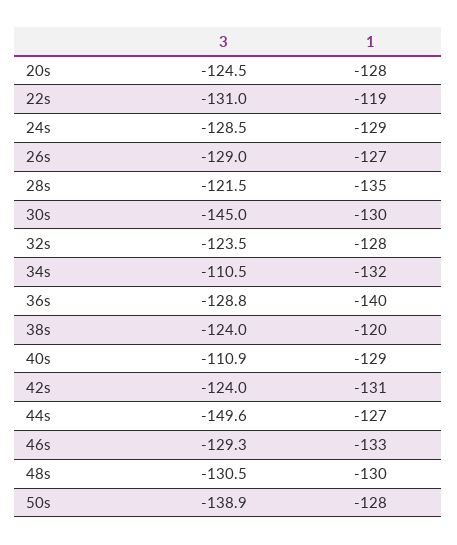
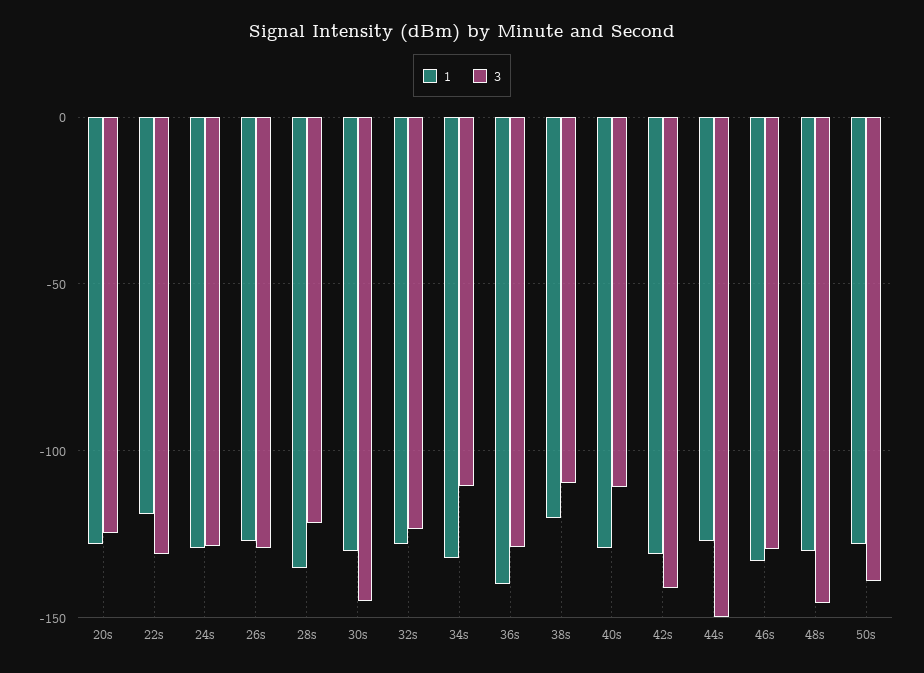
3, 38s: -124 -> -110
3, 42s: -124 -> -140
3, 48s: -130.5 -> -145

